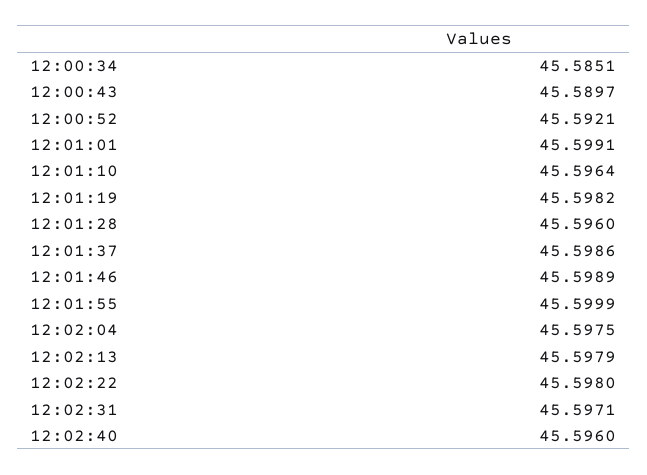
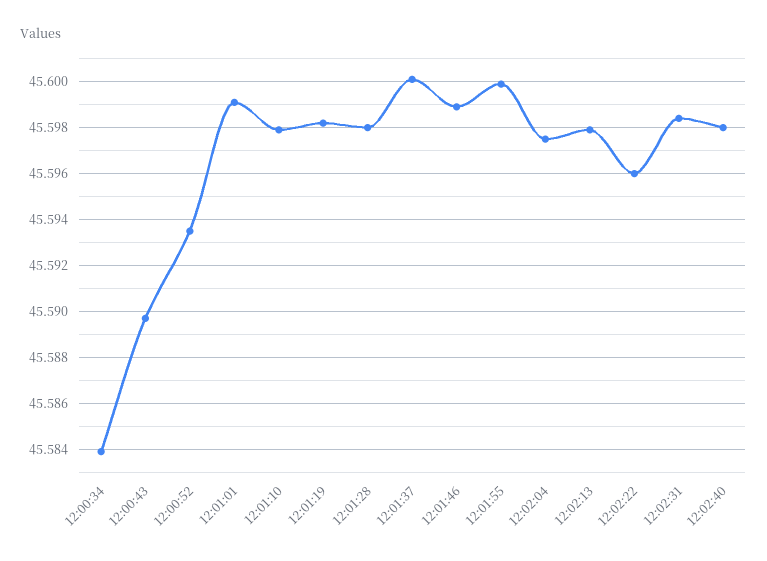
12:00:34: 45.5851 -> 45.584
12:00:52: 45.5921 -> 45.5935
12:01:10: 45.5964 -> 45.598
12:01:28: 45.596 -> 45.598
12:01:37: 45.5986 -> 45.6
12:02:22: 45.598 -> 45.596
12:02:31: 45.5971 -> 45.5985
12:02:40: 45.596 -> 45.598

